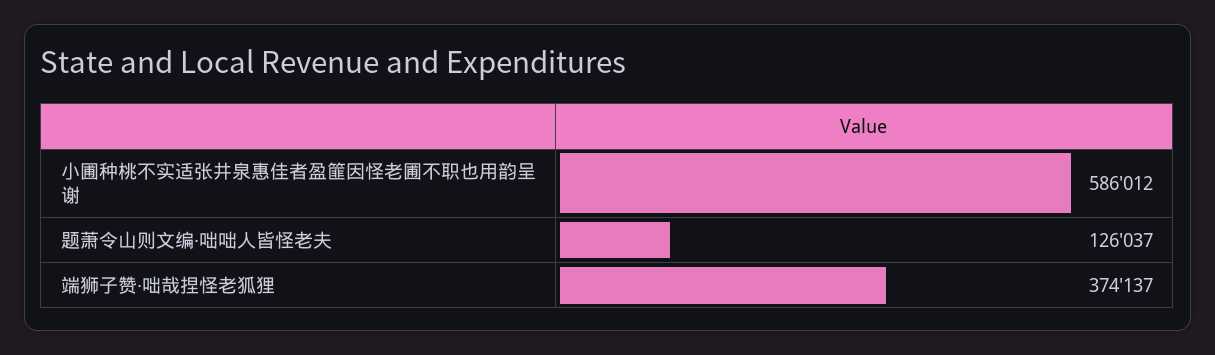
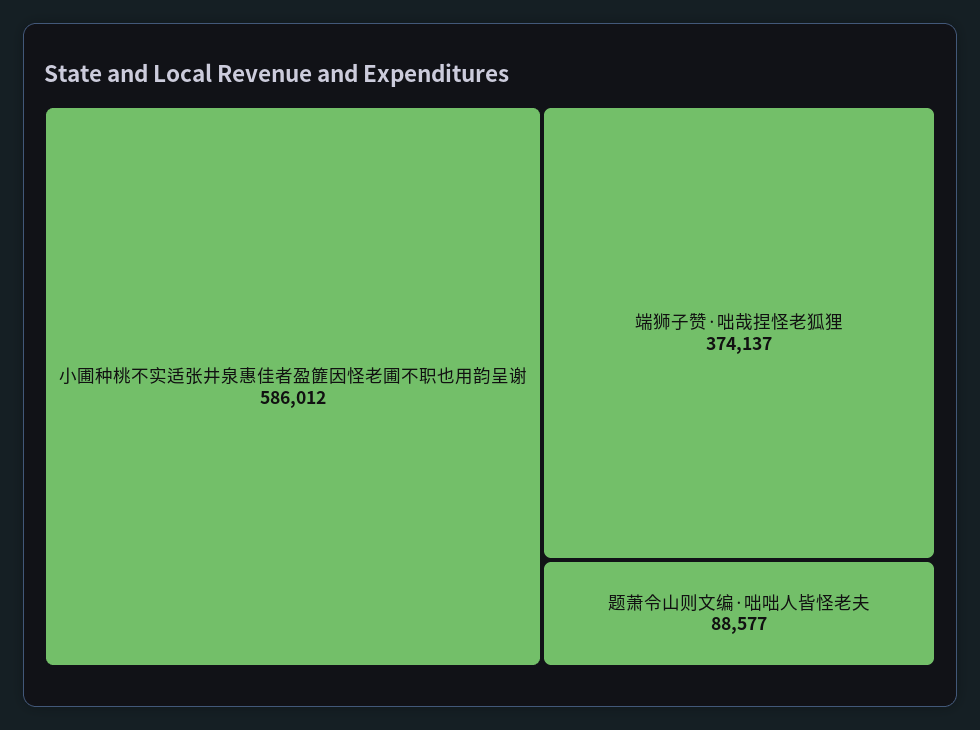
题萧令山则文编·咄咄人皆怪老夫: 126037 -> 88577

